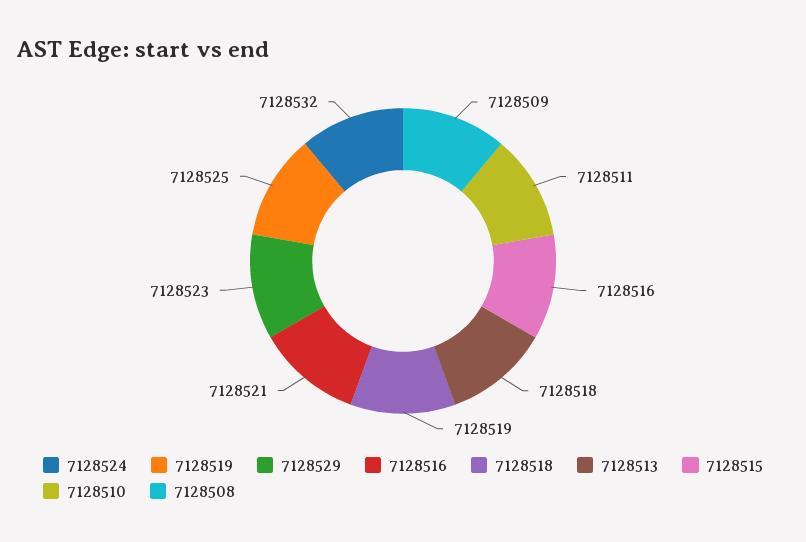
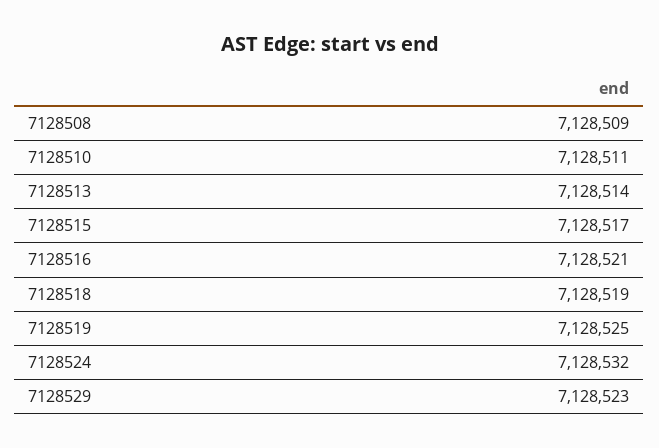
7128513: 7128518 -> 7128514
7128515: 7128516 -> 7128517

